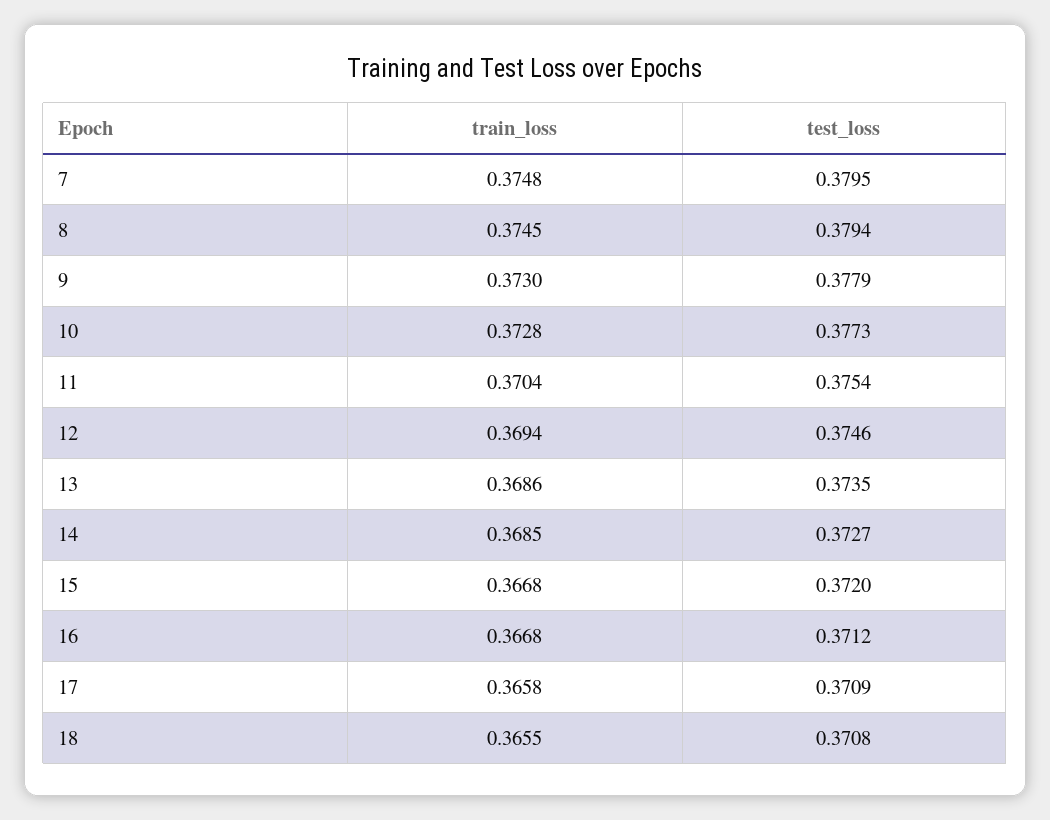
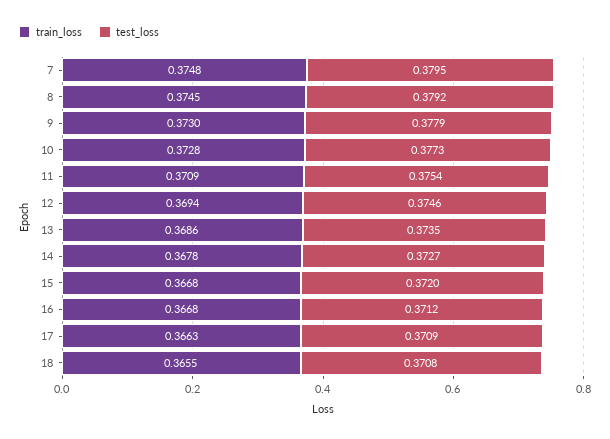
test_loss, 8: 0.3794 -> 0.3792
train_loss, 11: 0.3704 -> 0.3709
train_loss, 14: 0.3685 -> 0.3678
train_loss, 17: 0.3658 -> 0.3663

